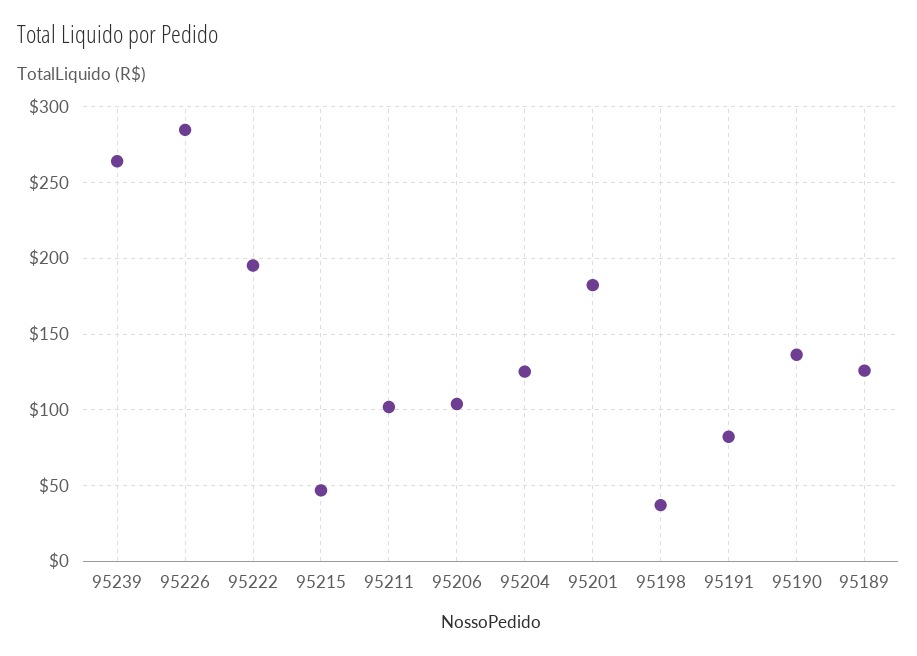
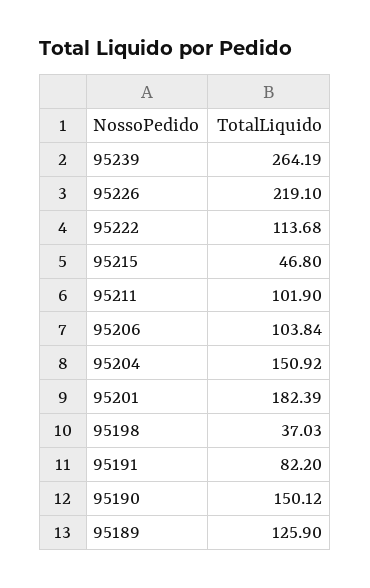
95226: 285 -> 219.1
95222: 195 -> 113.68
95204: 125 -> 150.92
95190: 135 -> 150.12

